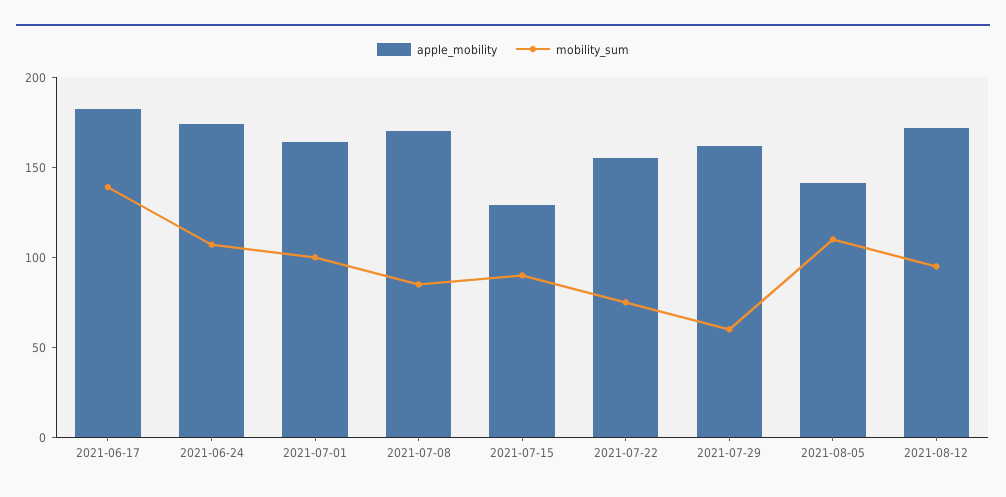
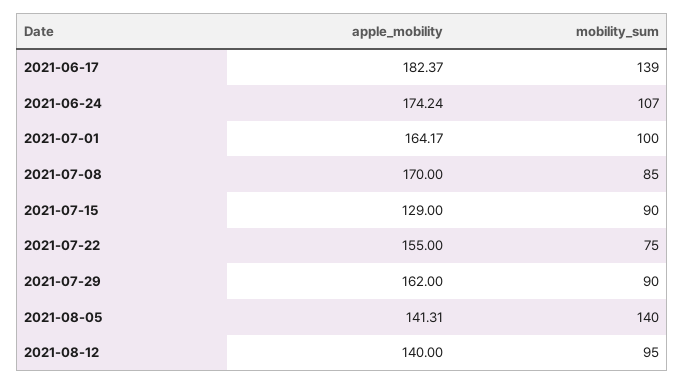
mobility_sum, 2021-07-29: 60 -> 90
mobility_sum, 2021-08-05: 110 -> 140
apple_mobility, 2021-08-12: 170 -> 140

